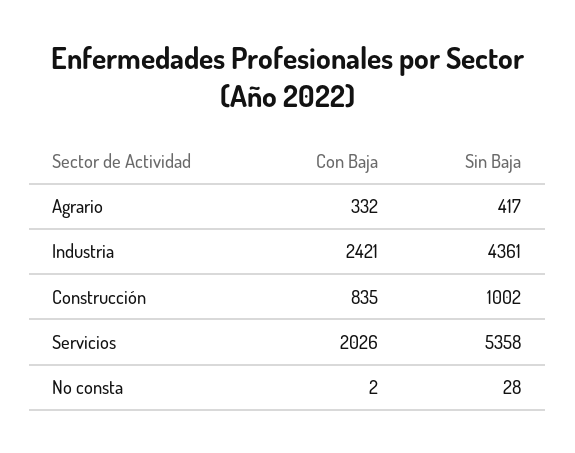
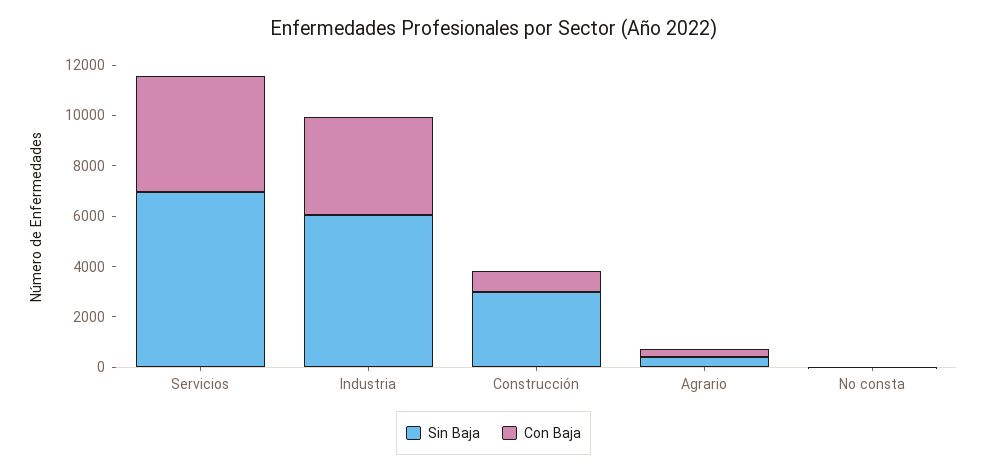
Con Baja, Industria: 2421 -> 4000
Sin Baja, Industria: 4361 -> 6000
Sin Baja, Construcción: 1002 -> 3000
Con Baja, Servicios: 2026 -> 4500
Sin Baja, Servicios: 5358 -> 7000

